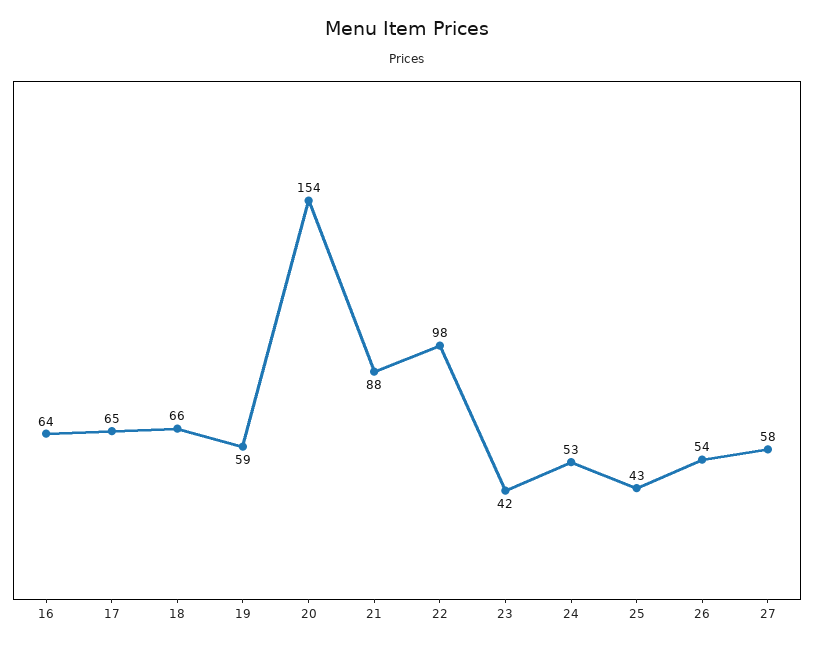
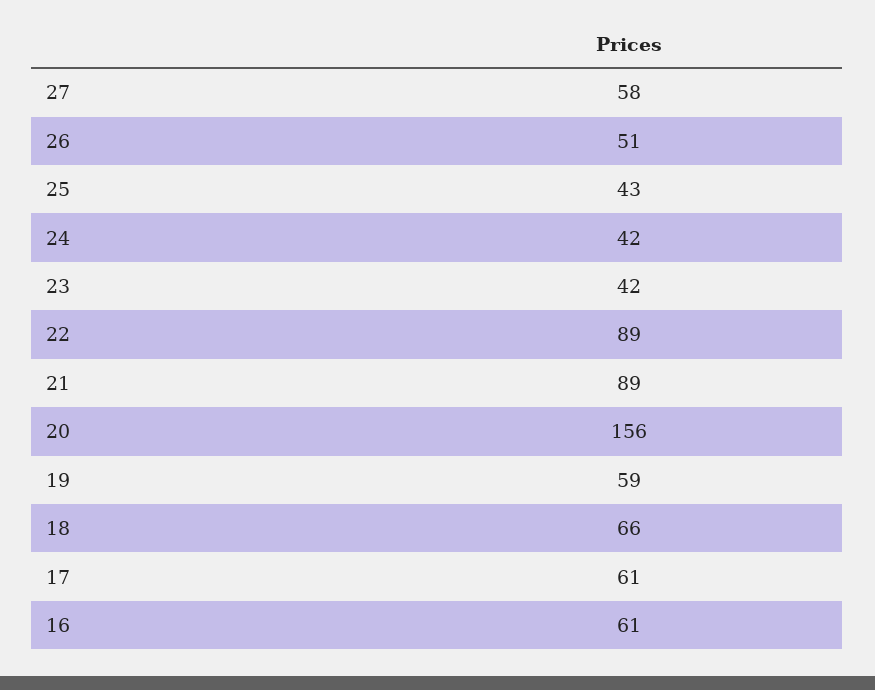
16: 64 -> 61
17: 65 -> 61
20: 154 -> 156
21: 88 -> 89
22: 98 -> 89
24: 53 -> 42
26: 54 -> 51

